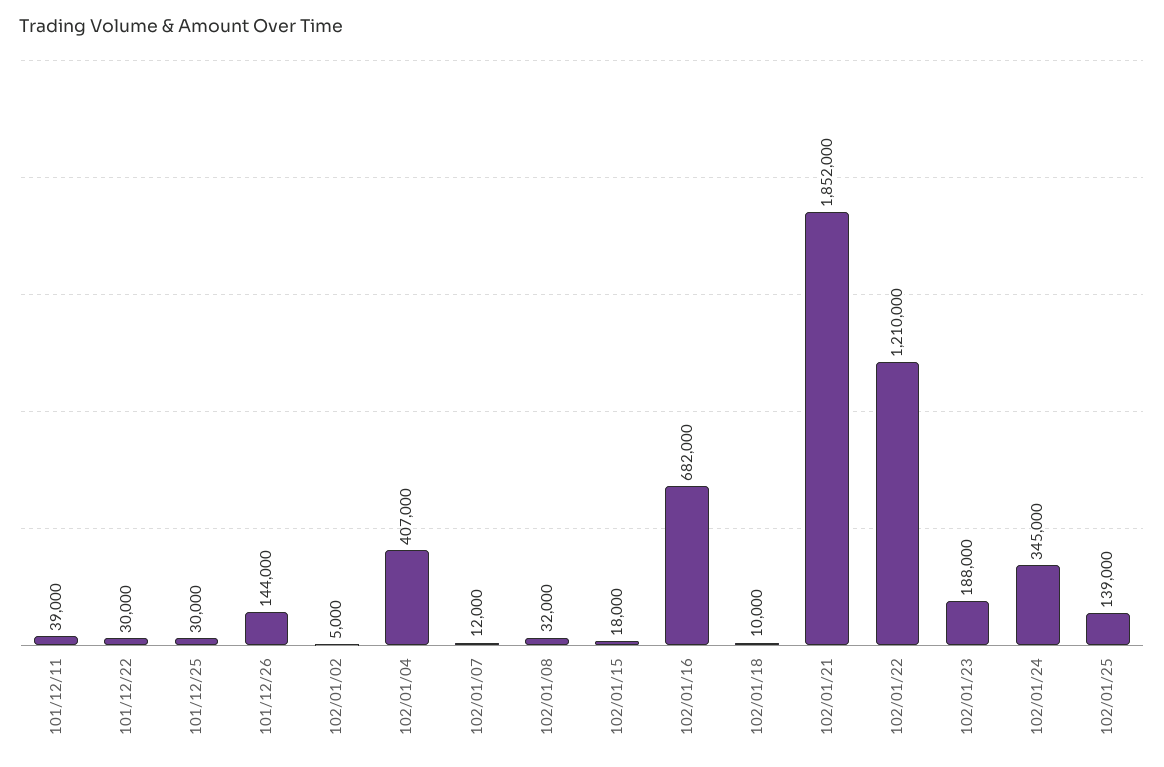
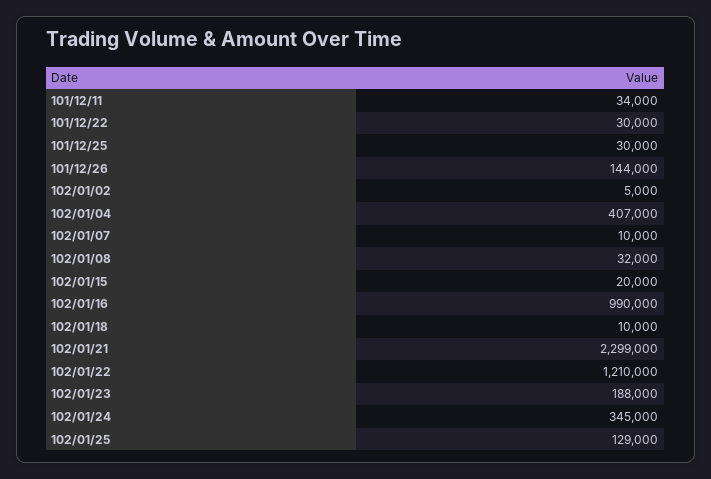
101/12/11: 39000 -> 34000
102/01/07: 12000 -> 10000
102/01/15: 18000 -> 20000
102/01/16: 682000 -> 990000
102/01/21: 1852000 -> 2299000
102/01/25: 139000 -> 129000

